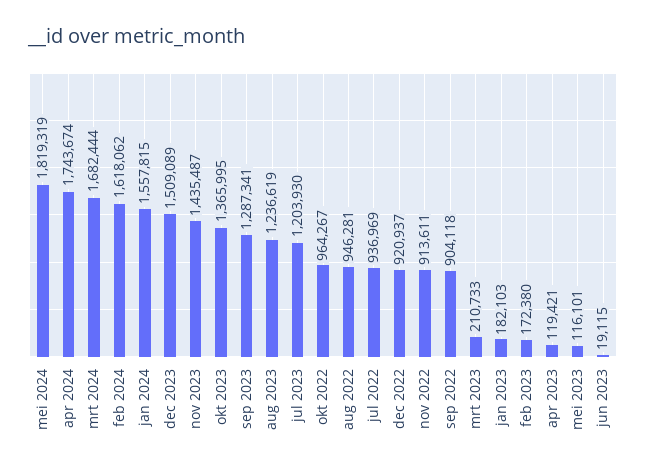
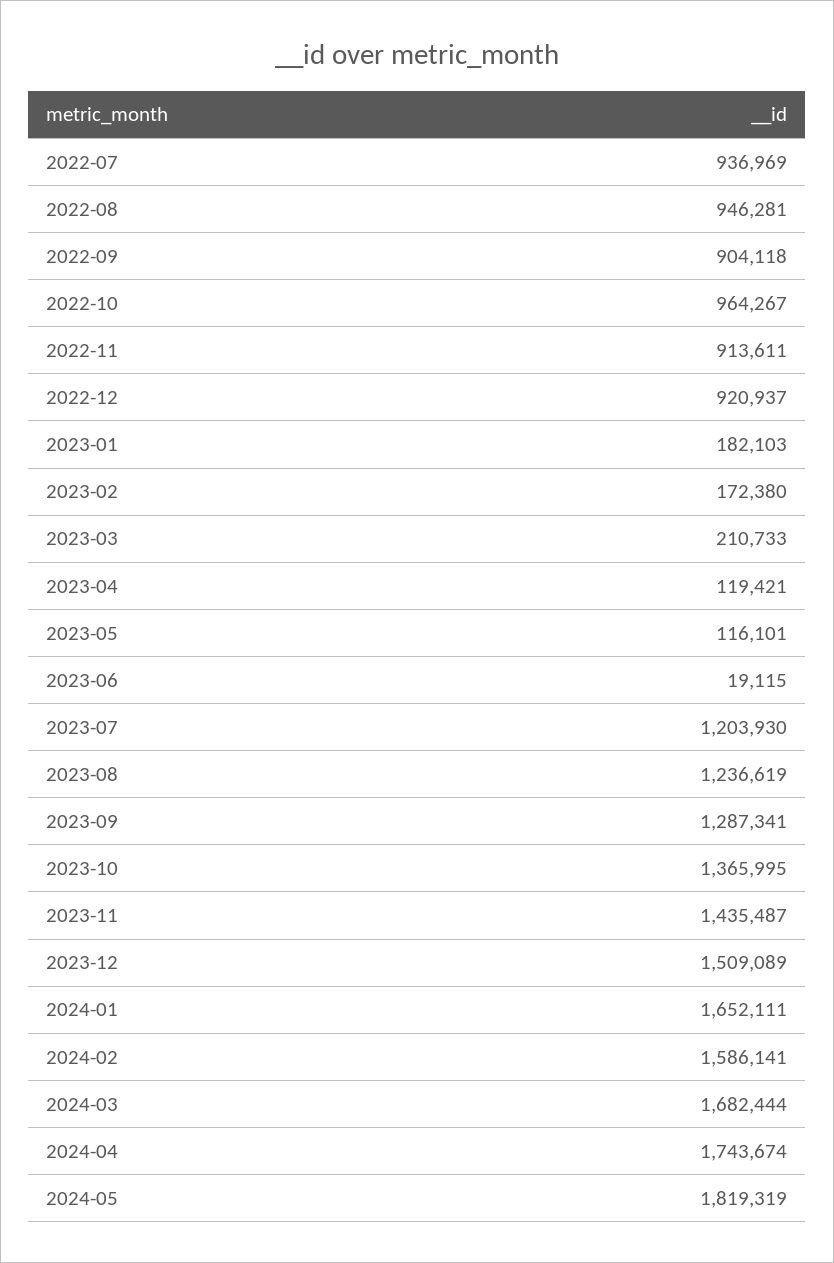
feb 2024: 1618062 -> 1586141
jan 2024: 1557815 -> 1652111

